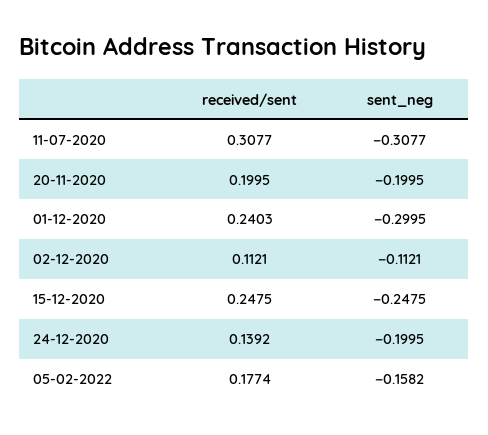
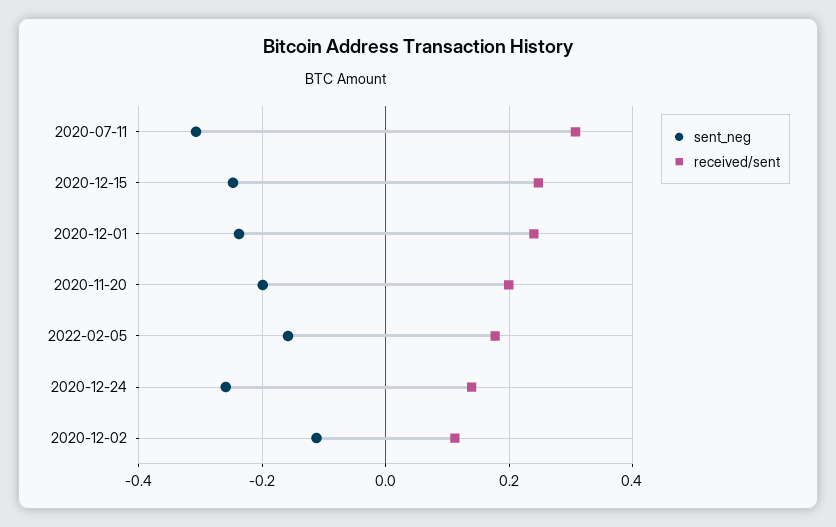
sent_neg, 01-12-2020: -0.2995 -> -0.24
sent_neg, 24-12-2020: -0.1995 -> -0.26

